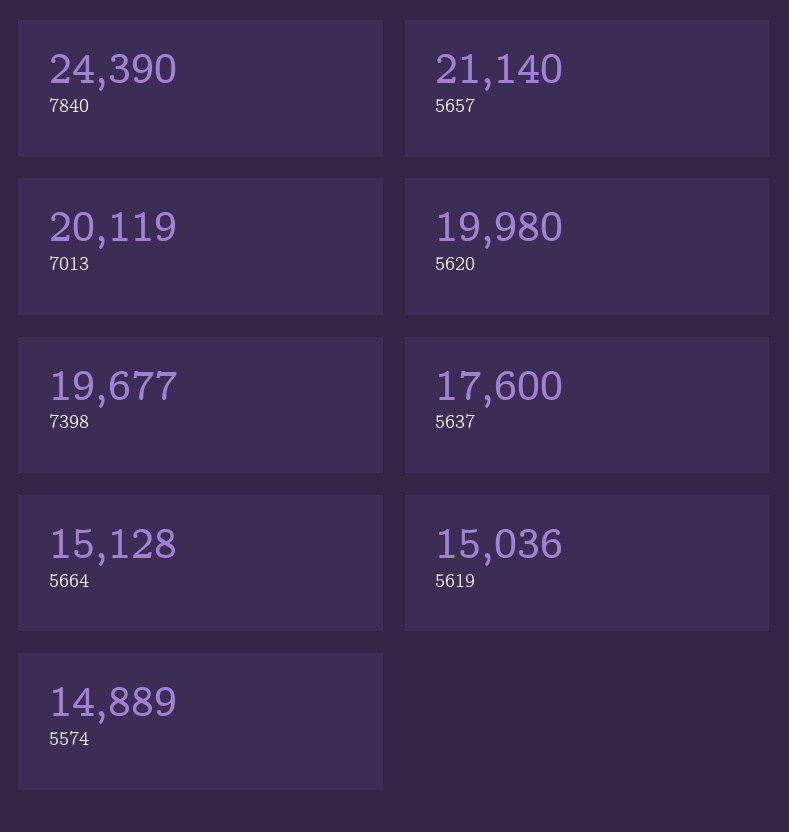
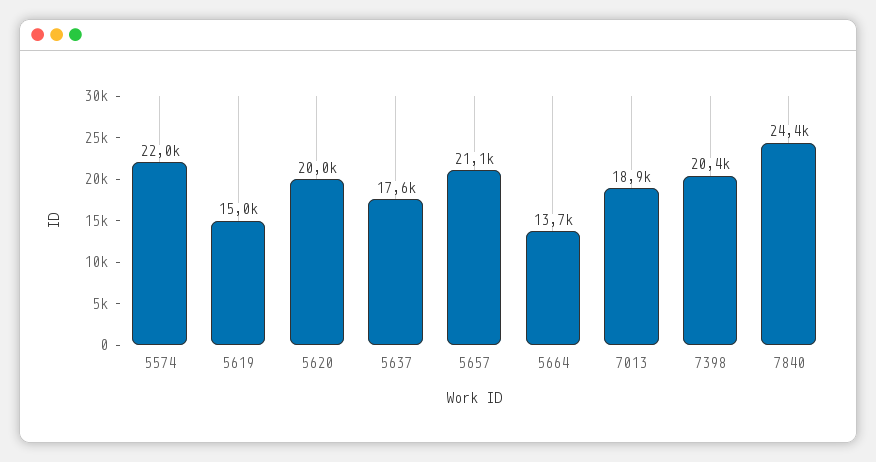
7013: 20119 -> 18900
7398: 19677 -> 20400
5664: 15128 -> 13700
5574: 14889 -> 22000

